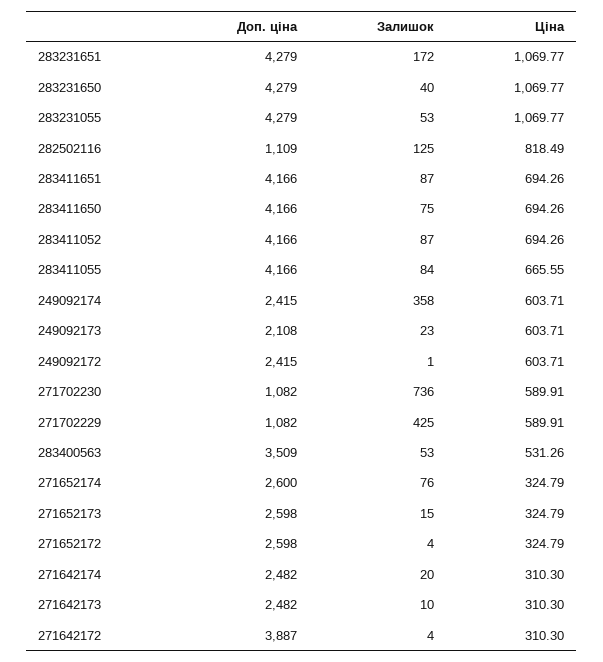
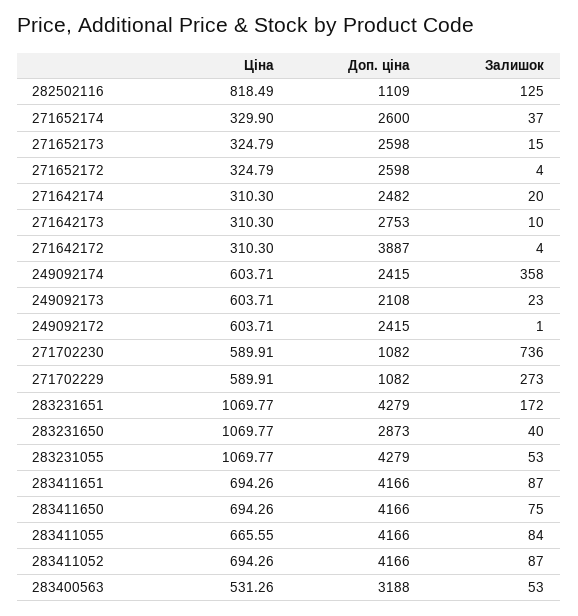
Доп. ціна, 283231650: 4279 -> 2873
Залишок, 271702229: 425 -> 273
Доп. ціна, 283400563: 3509 -> 3188
Залишок, 271652174: 76 -> 37
Ціна, 271652174: 324.79 -> 329.9
Доп. ціна, 271642173: 2482 -> 2753

